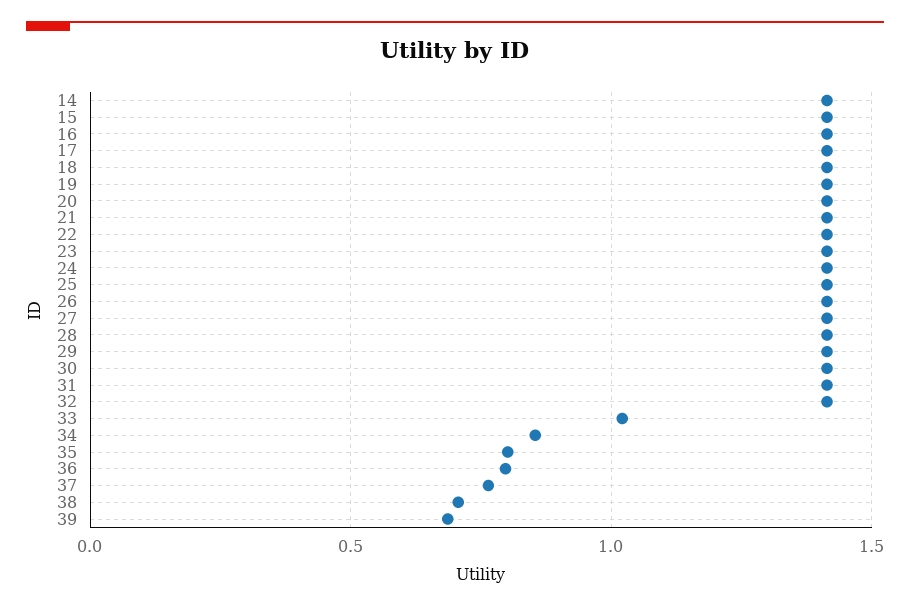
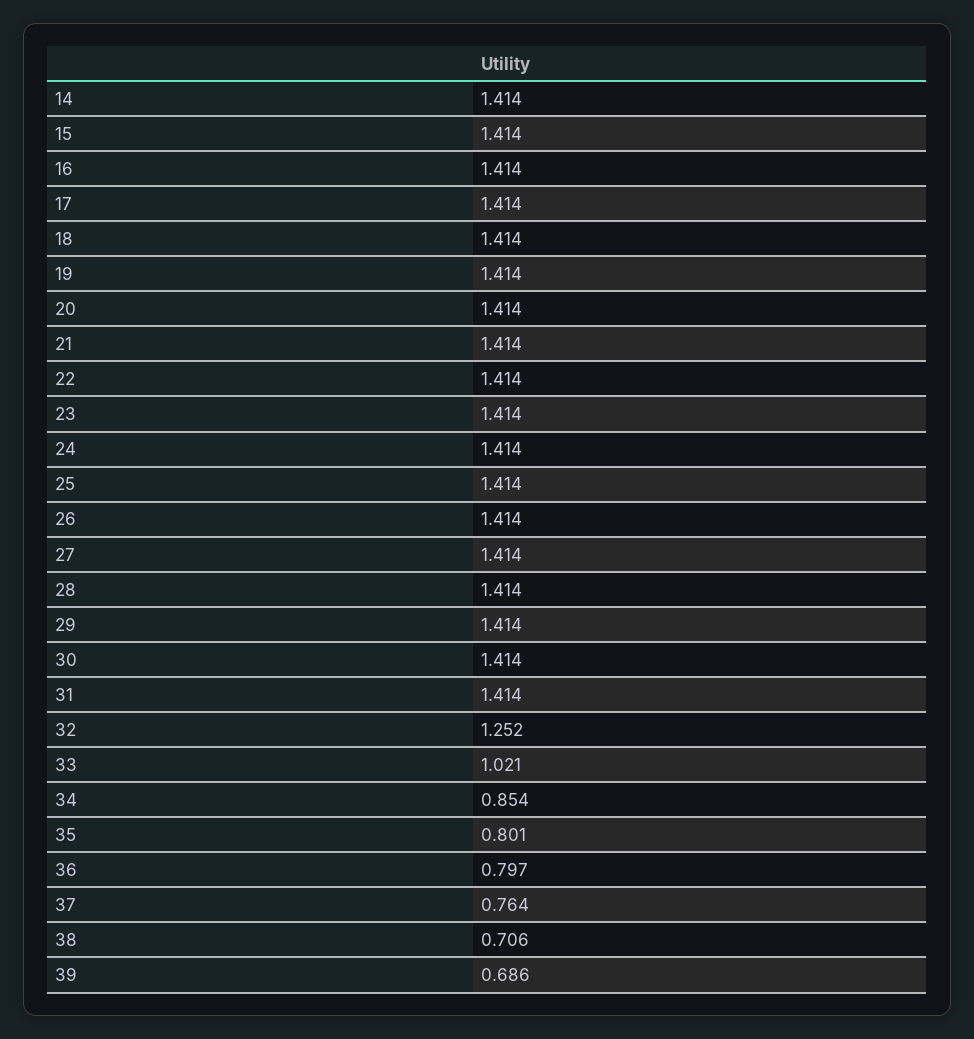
32: 1.4 -> 1.252

